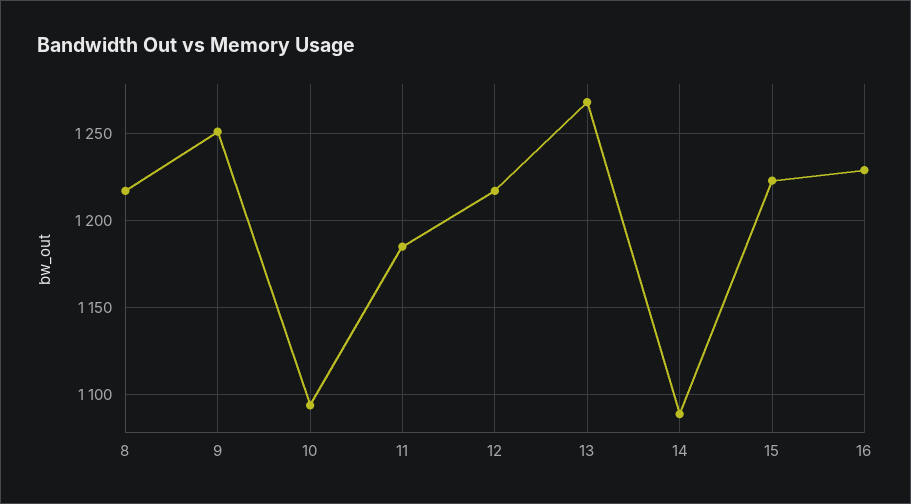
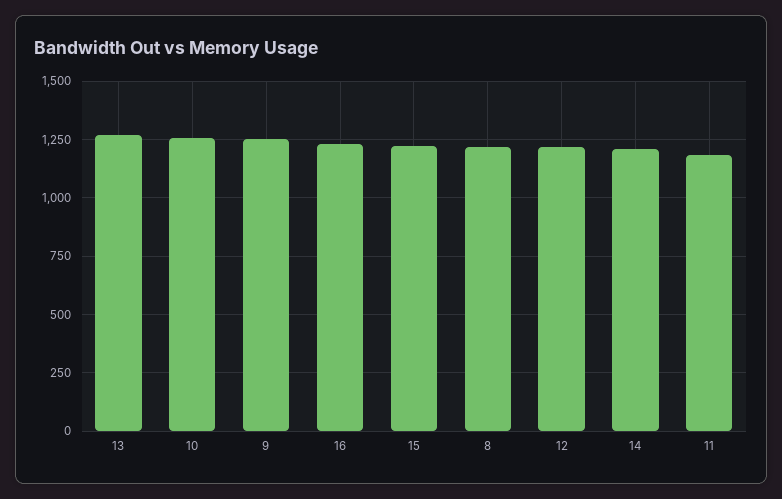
10: 1095 -> 1250
14: 1090 -> 1200

